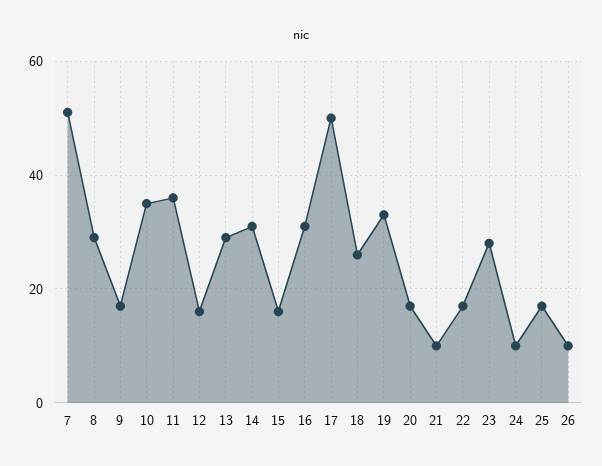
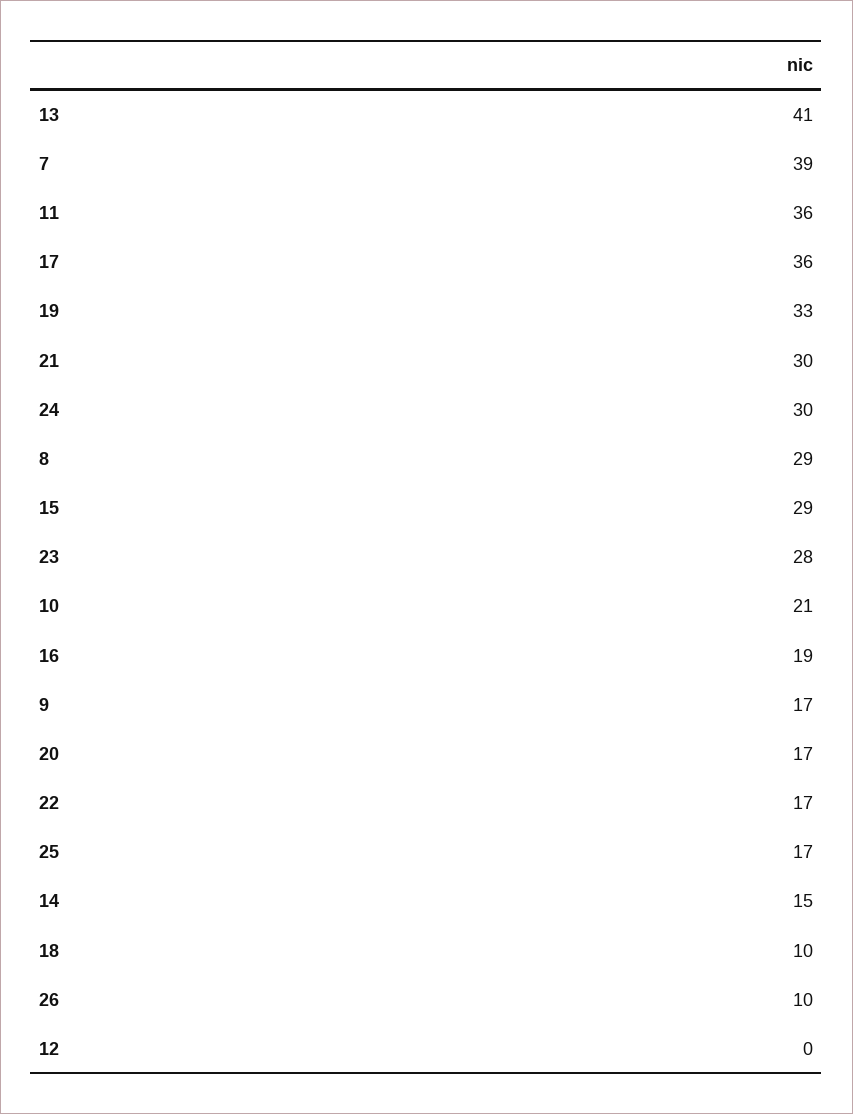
7: 50 -> 39
10: 35 -> 21
12: 15 -> 0
13: 30 -> 41
14: 30 -> 15
15: 15 -> 29
16: 30 -> 19
17: 50 -> 36
18: 25 -> 10
21: 10 -> 30
24: 10 -> 30

